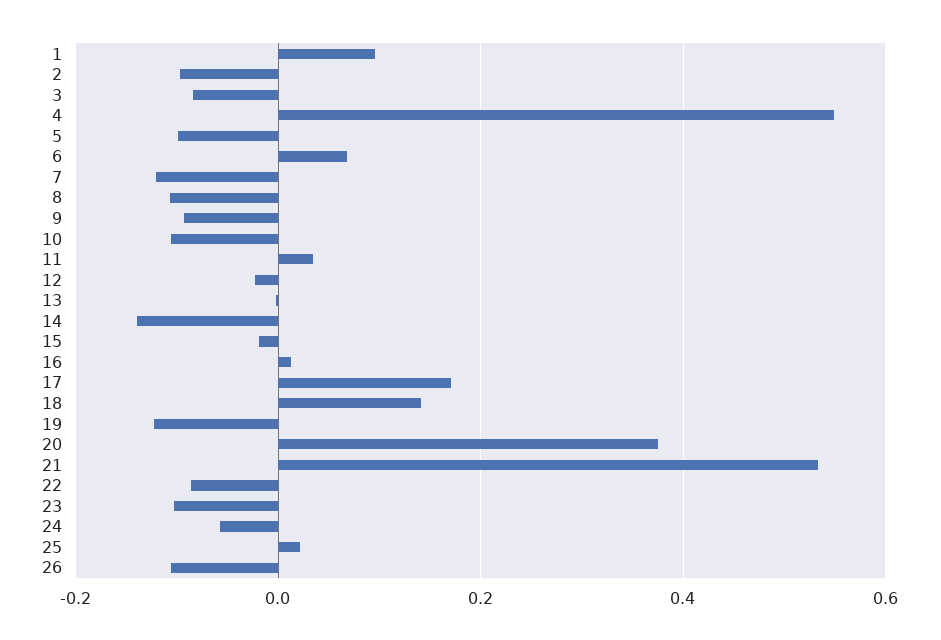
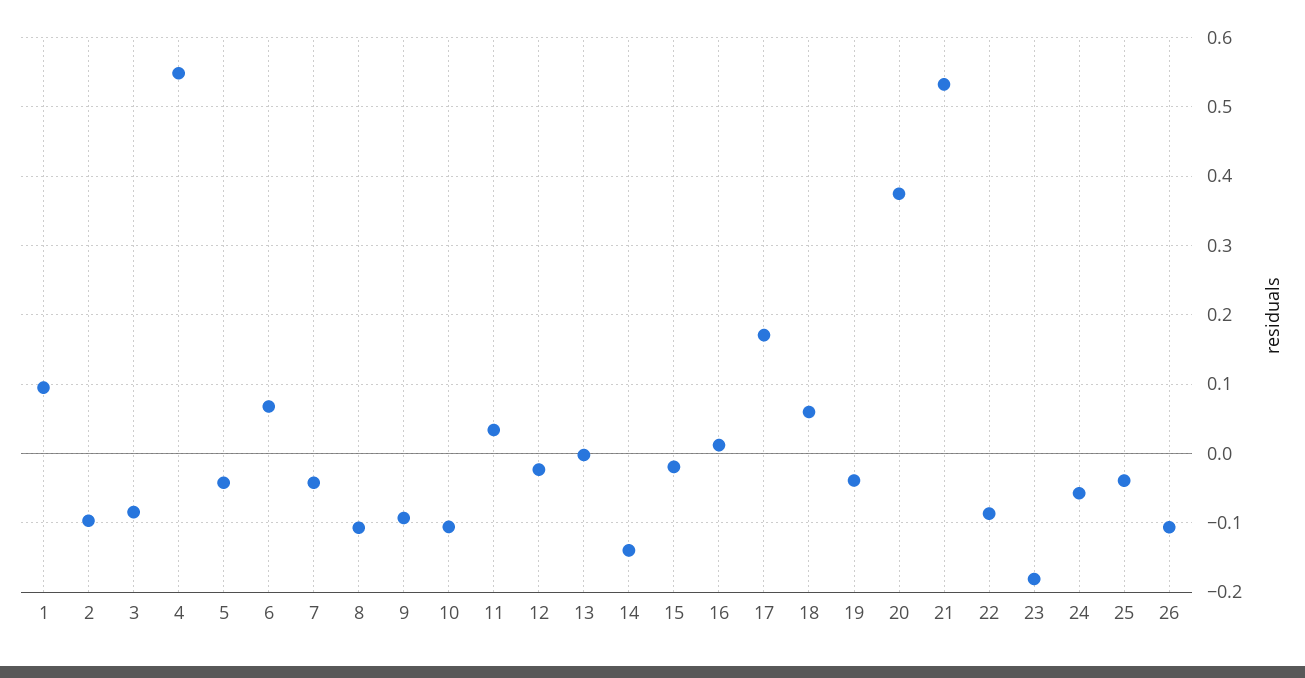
5: -0.1 -> -0.04
7: -0.12 -> -0.04
18: 0.14 -> 0.06
19: -0.12 -> -0.04
23: -0.1 -> -0.18
25: 0.02 -> -0.04

